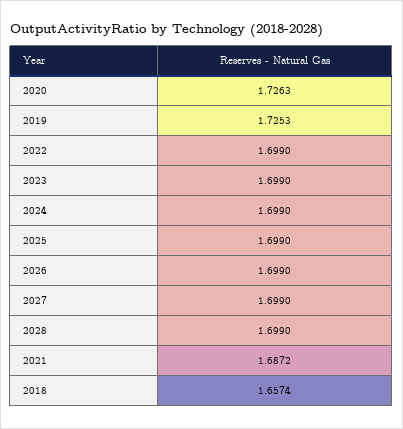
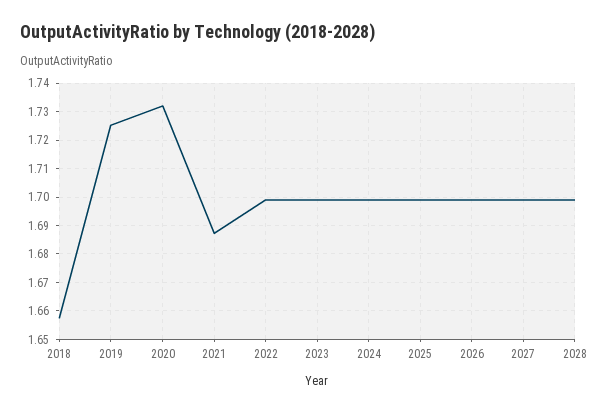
2020: 1.7263 -> 1.7325

